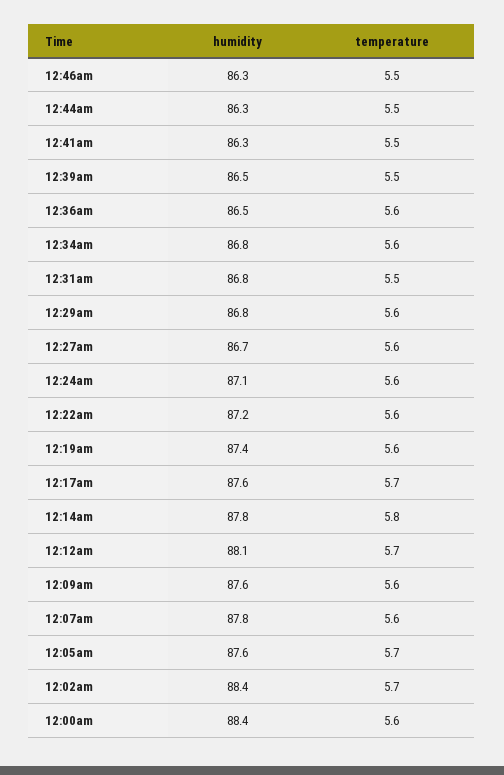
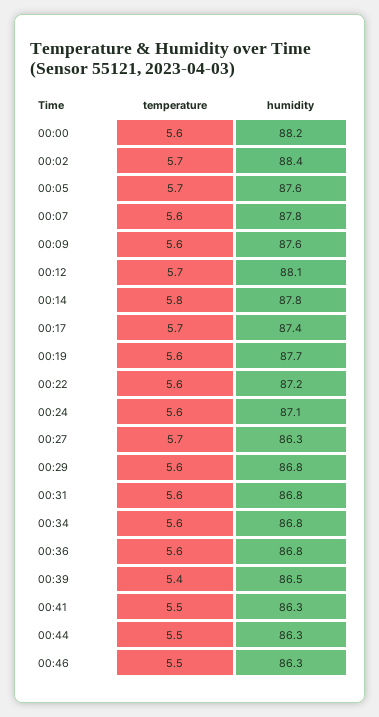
temperature, 12:39am: 5.5 -> 5.4
humidity, 12:36am: 86.5 -> 86.8
temperature, 12:31am: 5.5 -> 5.6
humidity, 12:27am: 86.7 -> 86.3
temperature, 12:27am: 5.6 -> 5.7
humidity, 12:19am: 87.4 -> 87.7
humidity, 12:17am: 87.6 -> 87.4
humidity, 12:00am: 88.4 -> 88.2

